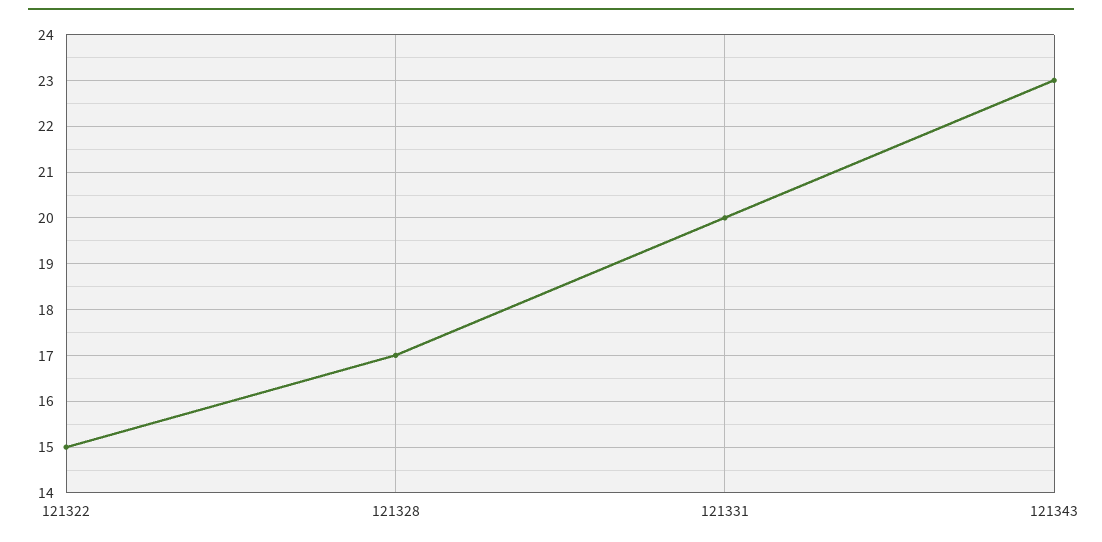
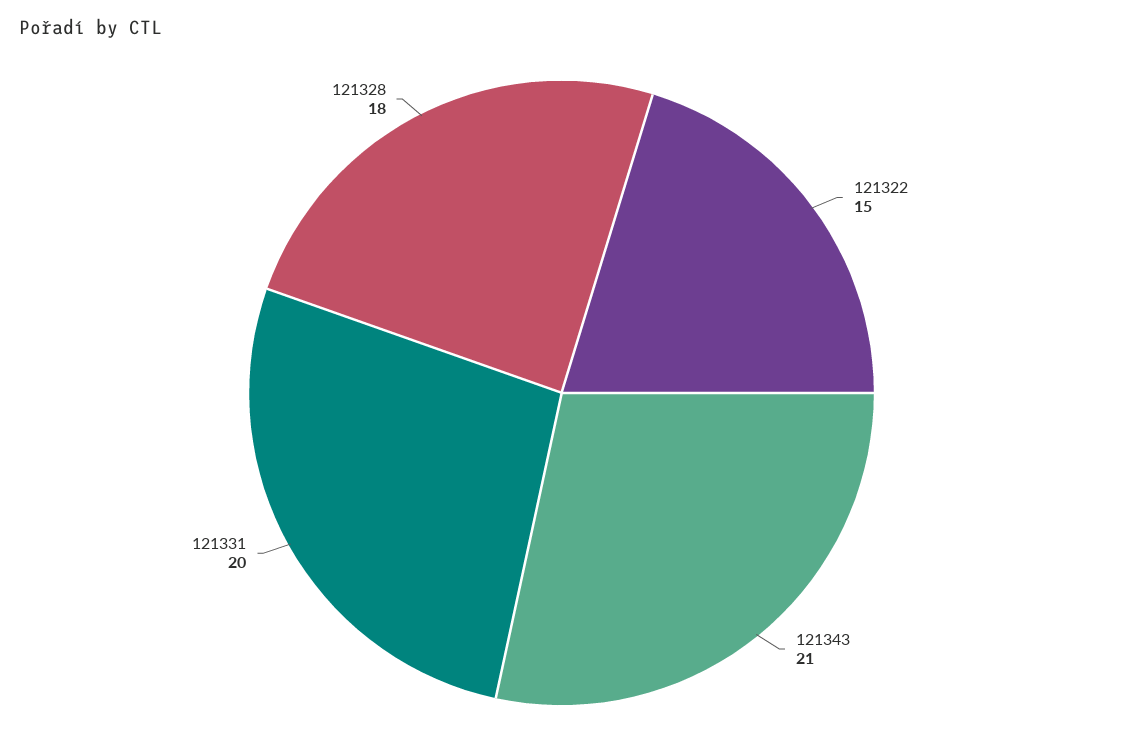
121328: 17 -> 18
121343: 23 -> 21

